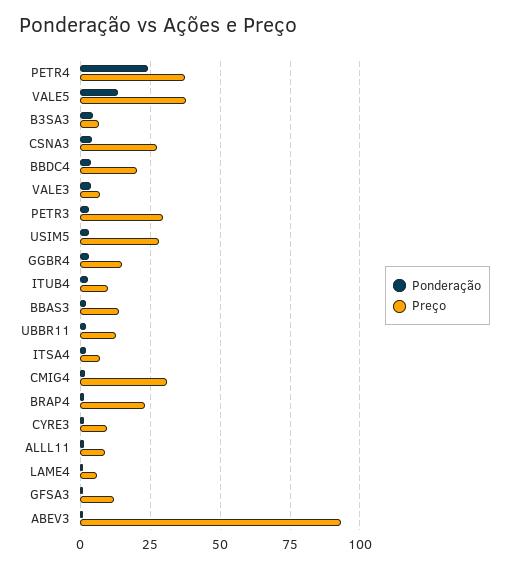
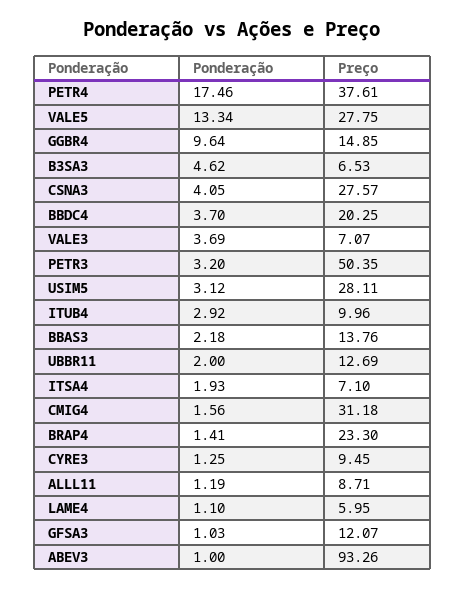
Ponderação, PETR4: 25 -> 17.46
Preço, VALE5: 37.5 -> 27.75
Preço, PETR3: 30 -> 50.35
Ponderação, GGBR4: 2.5 -> 9.64

